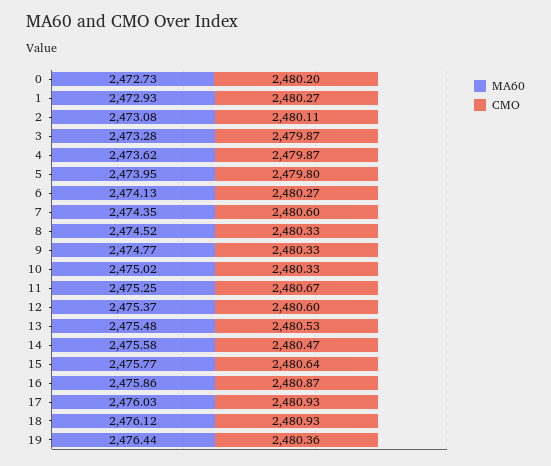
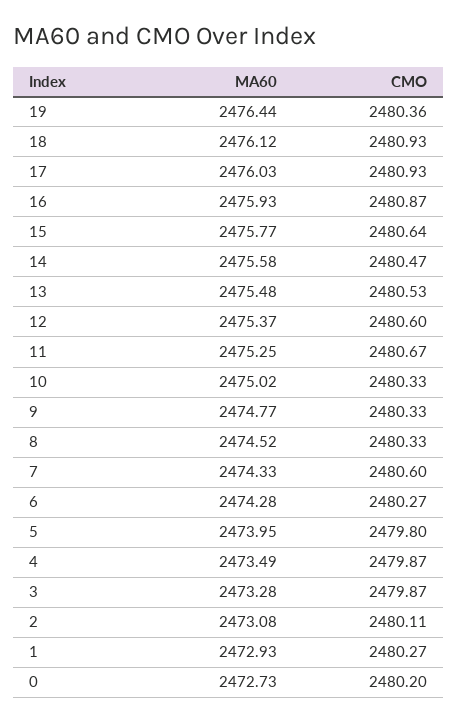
MA60, 4: 2473.62 -> 2473.49
MA60, 6: 2474.13 -> 2474.28
MA60, 7: 2474.35 -> 2474.33
MA60, 16: 2475.86 -> 2475.93

